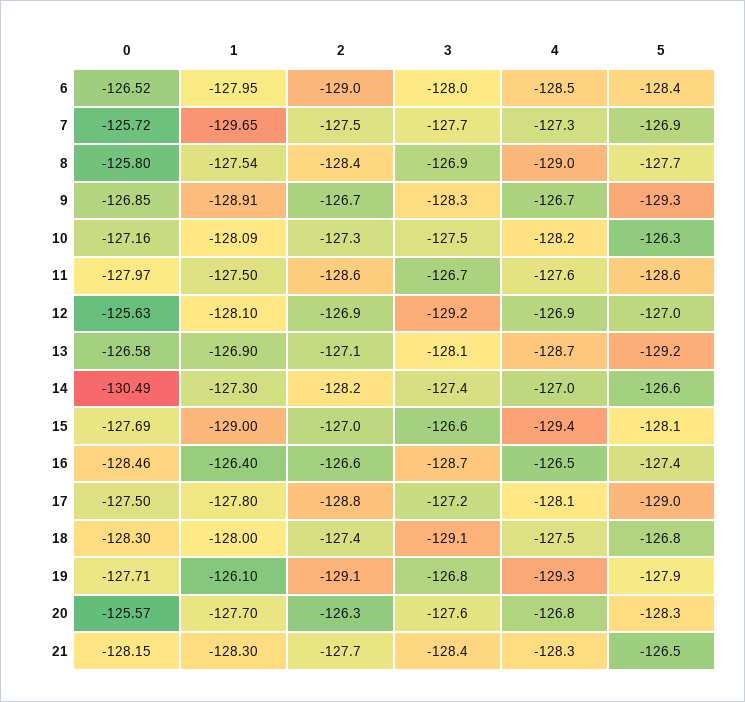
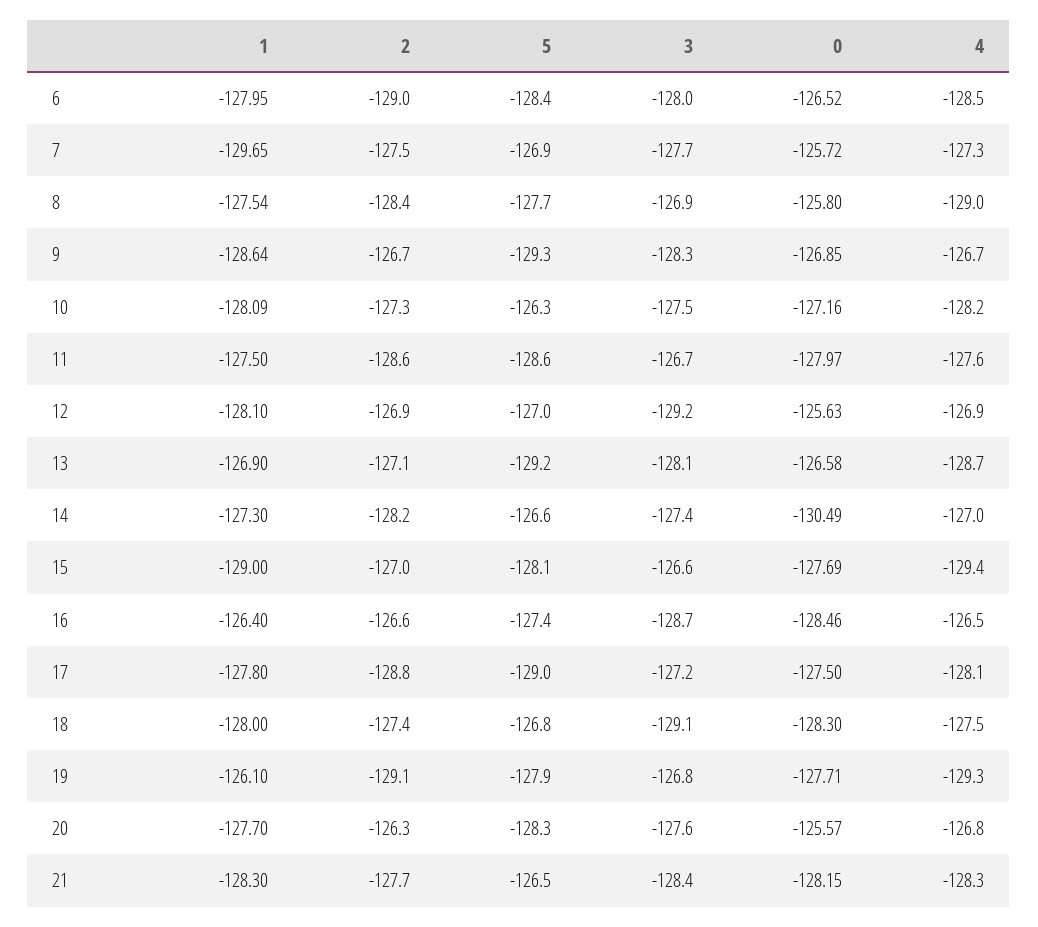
1, 9: -128.91 -> -128.64

